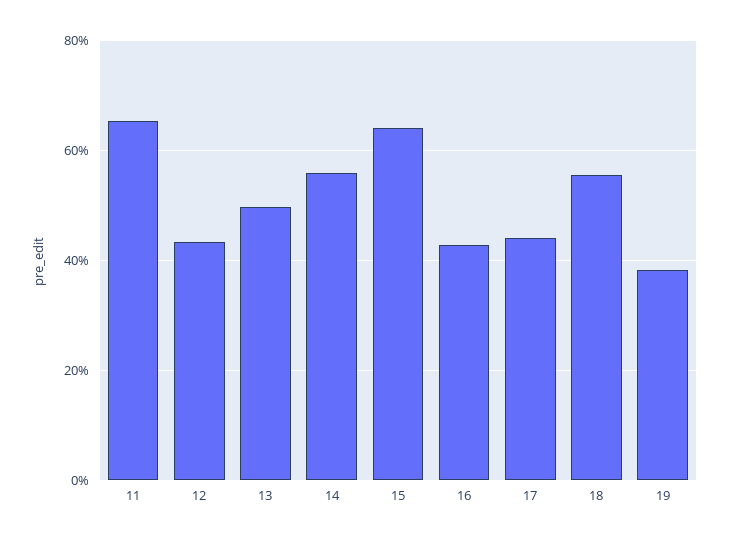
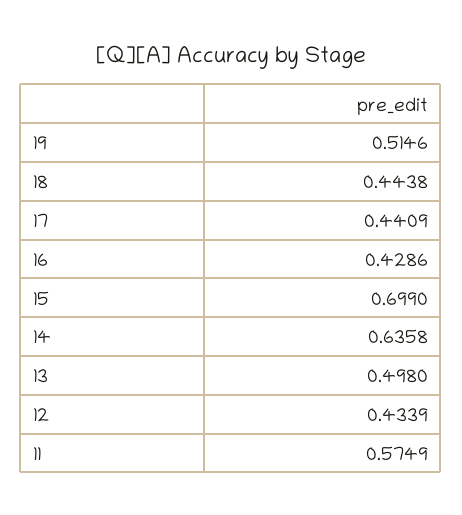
11: 0.66 -> 0.5749
14: 0.56 -> 0.6358
15: 0.64 -> 0.699
18: 0.56 -> 0.4438
19: 0.38 -> 0.5146

